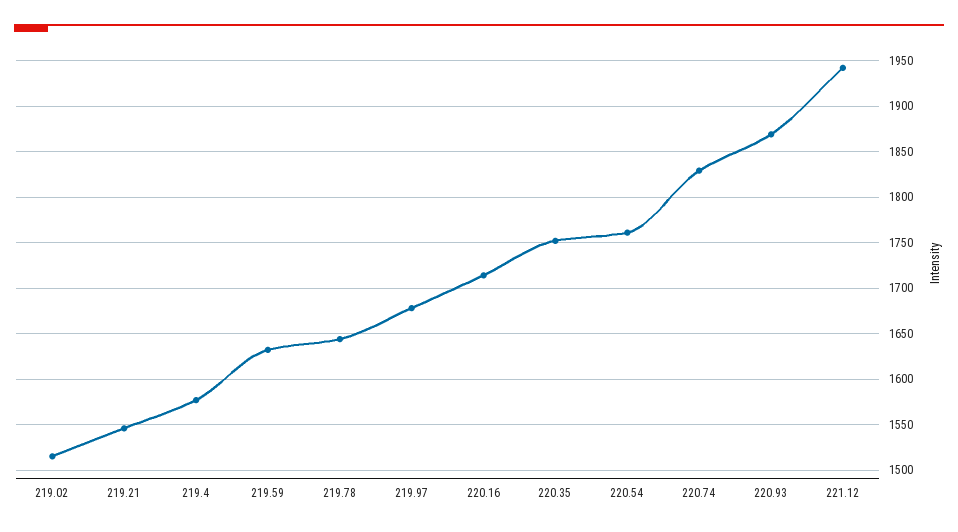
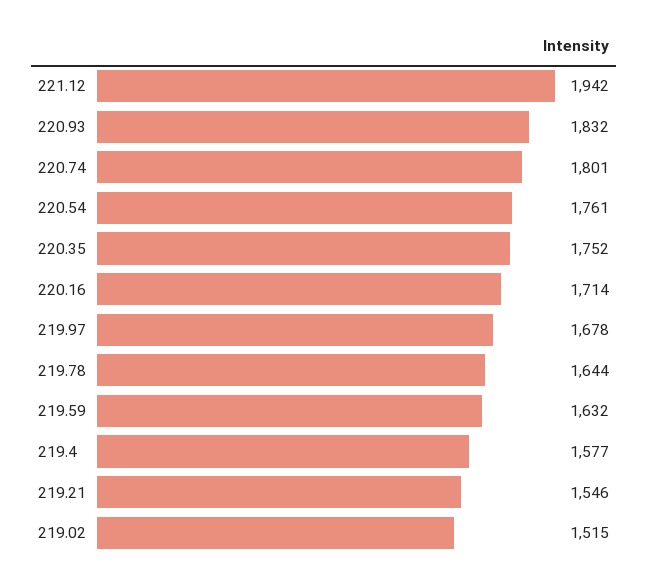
220.74: 1830 -> 1801
220.93: 1870 -> 1832

